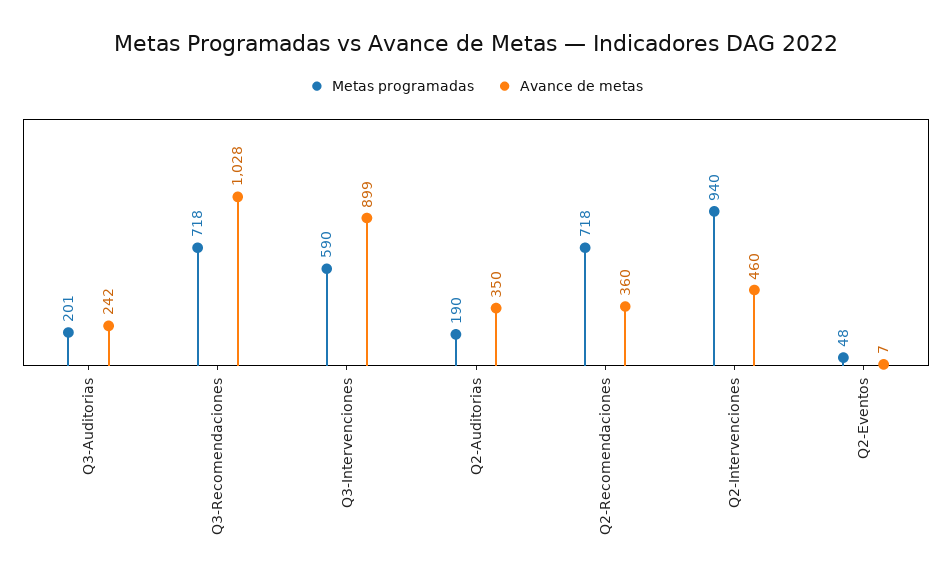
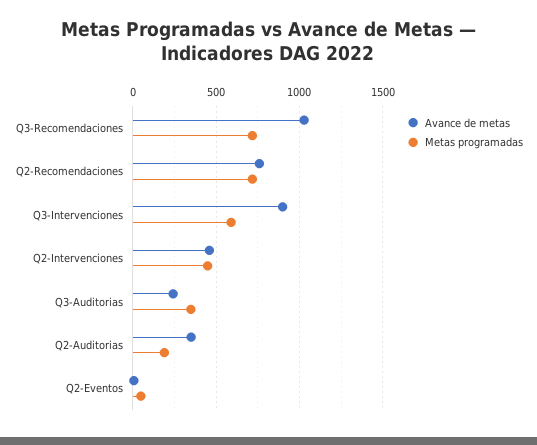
Metas programadas, Q3-Auditorias: 201 -> 350
Avance de metas, Q2-Recomendaciones: 360 -> 750
Metas programadas, Q2-Intervenciones: 940 -> 450

